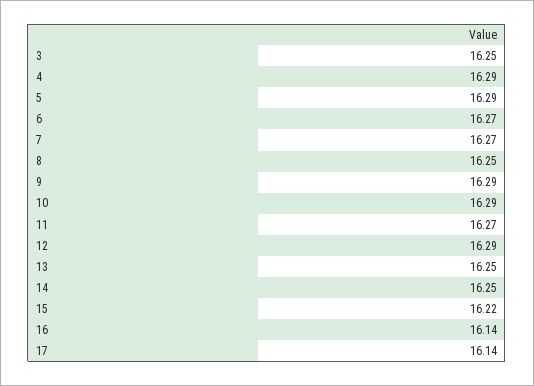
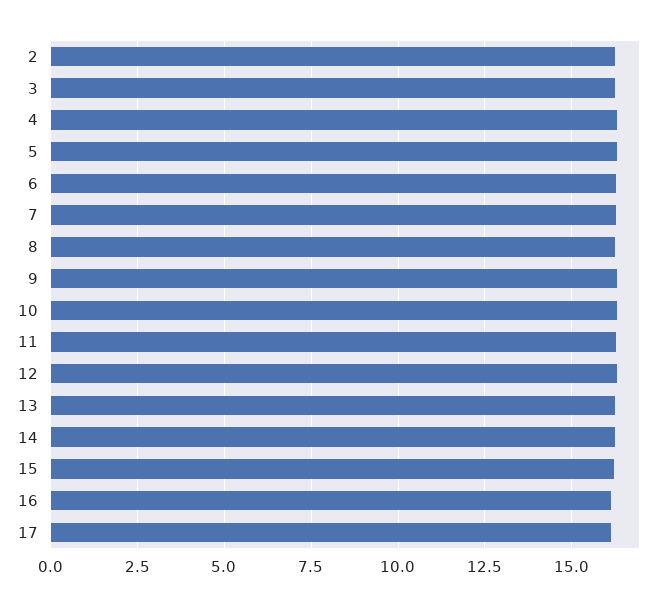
2: none -> 16.25

